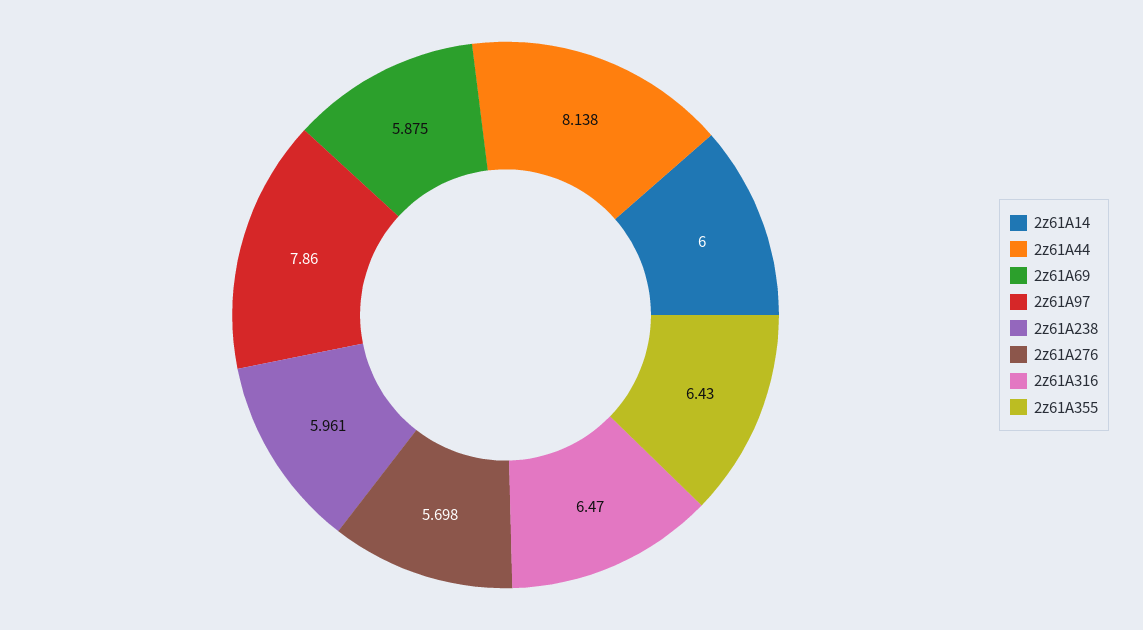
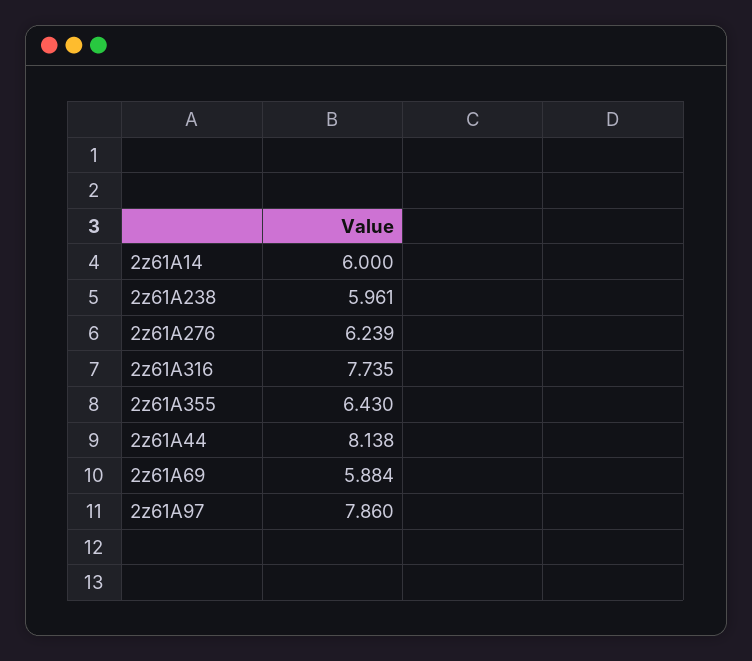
2z61A69: 5.875 -> 5.884
2z61A276: 5.698 -> 6.239
2z61A316: 6.47 -> 7.735

